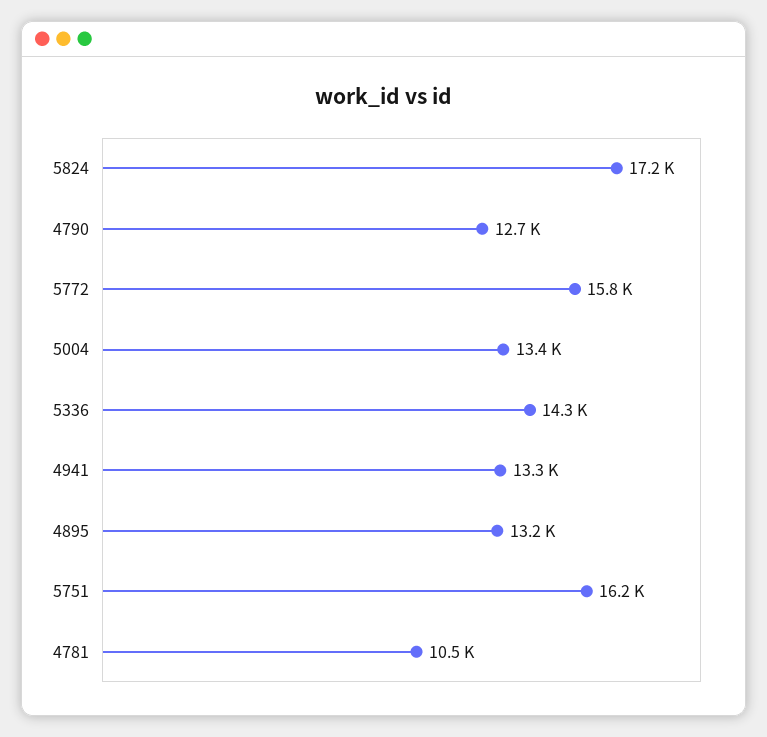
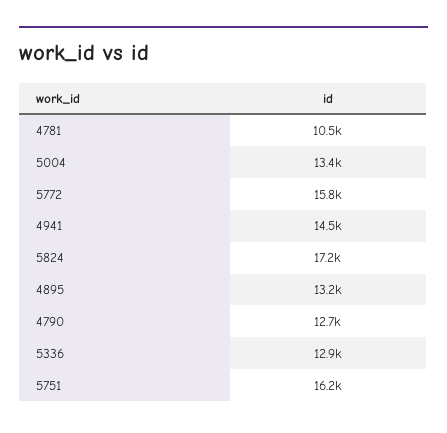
5336: 14300 -> 12900
4941: 13300 -> 14500

